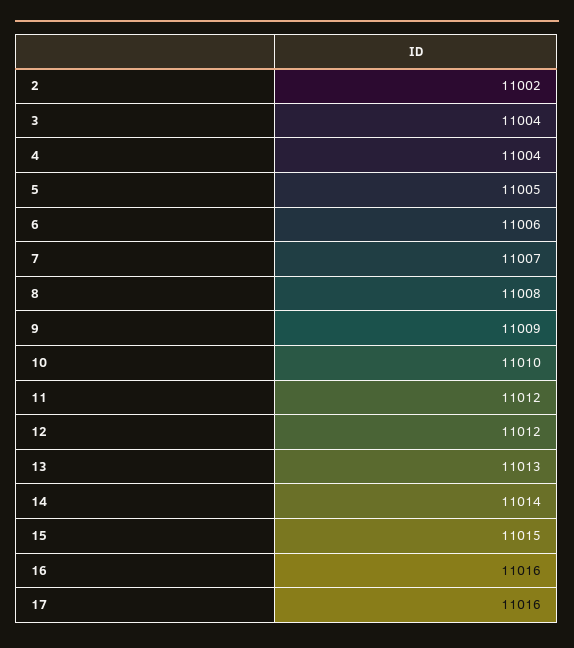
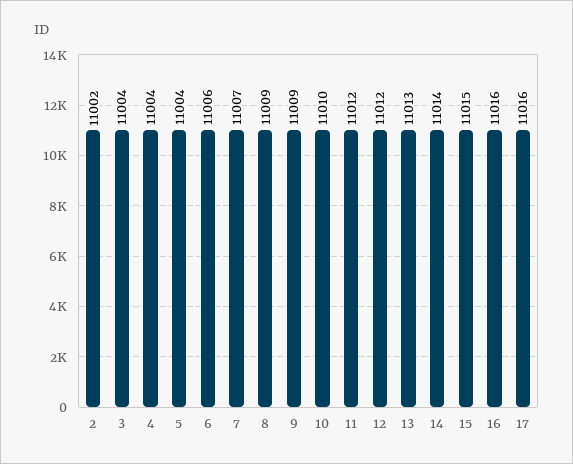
5: 11005 -> 11004
8: 11008 -> 11009

